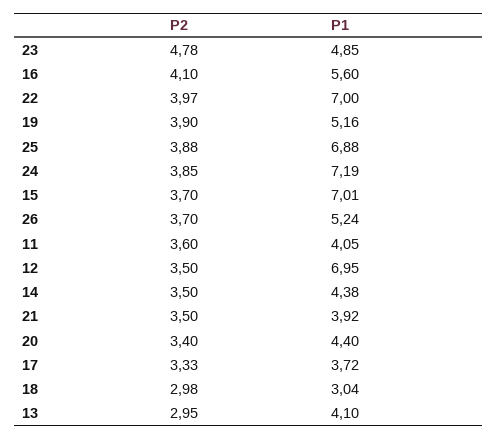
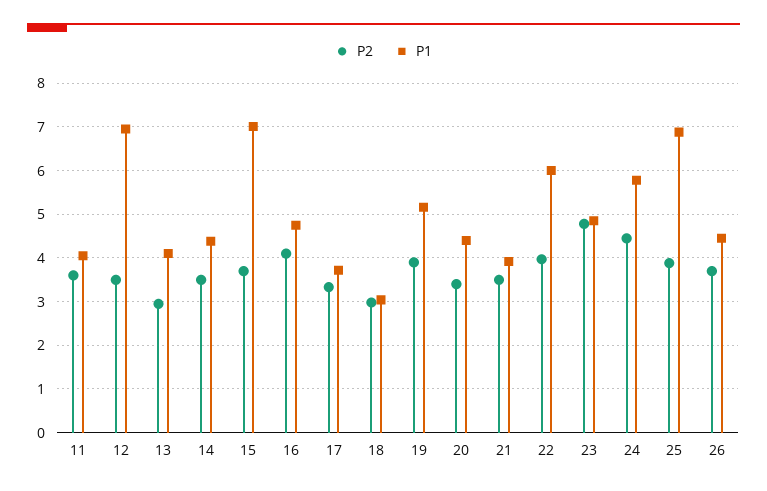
P1, 16: 5.6 -> 4.8
P1, 22: 7 -> 6
P2, 24: 3.85 -> 4.4
P1, 24: 7.19 -> 5.8
P1, 26: 5.24 -> 4.4

